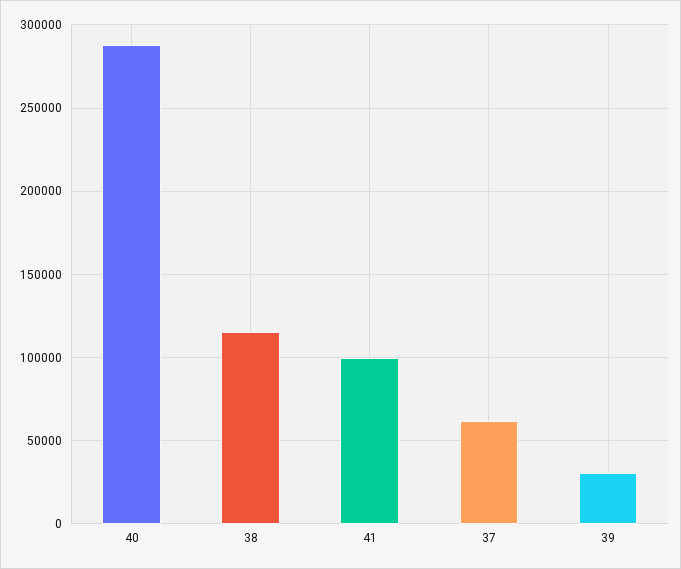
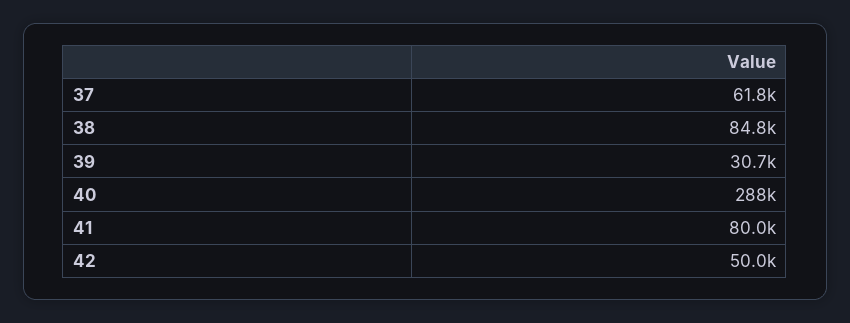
38: 115000 -> 84800
41: 100000 -> 80000
42: none -> 50000

